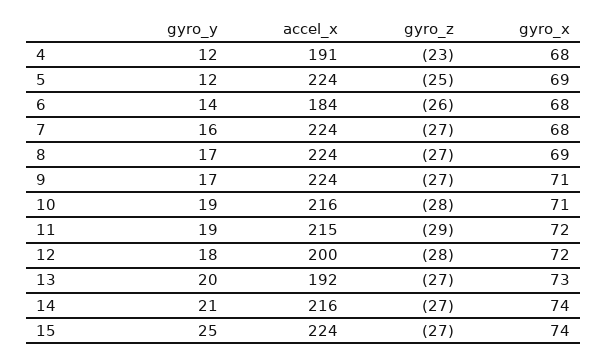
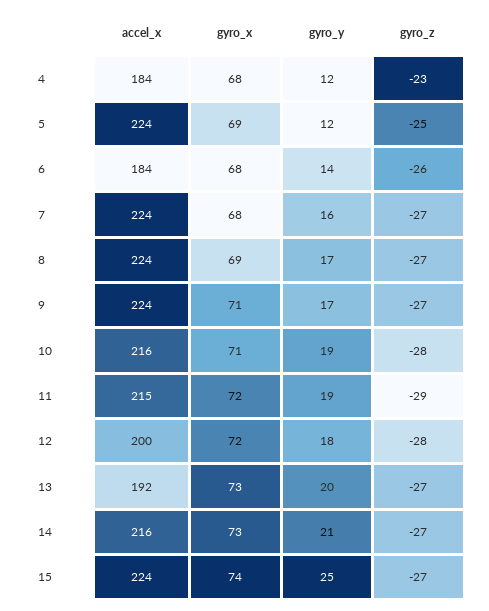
accel_x, 4: 191 -> 184
gyro_x, 14: 74 -> 73

